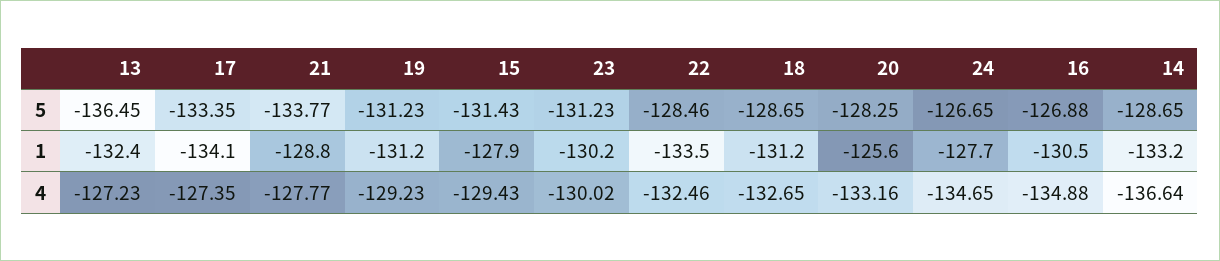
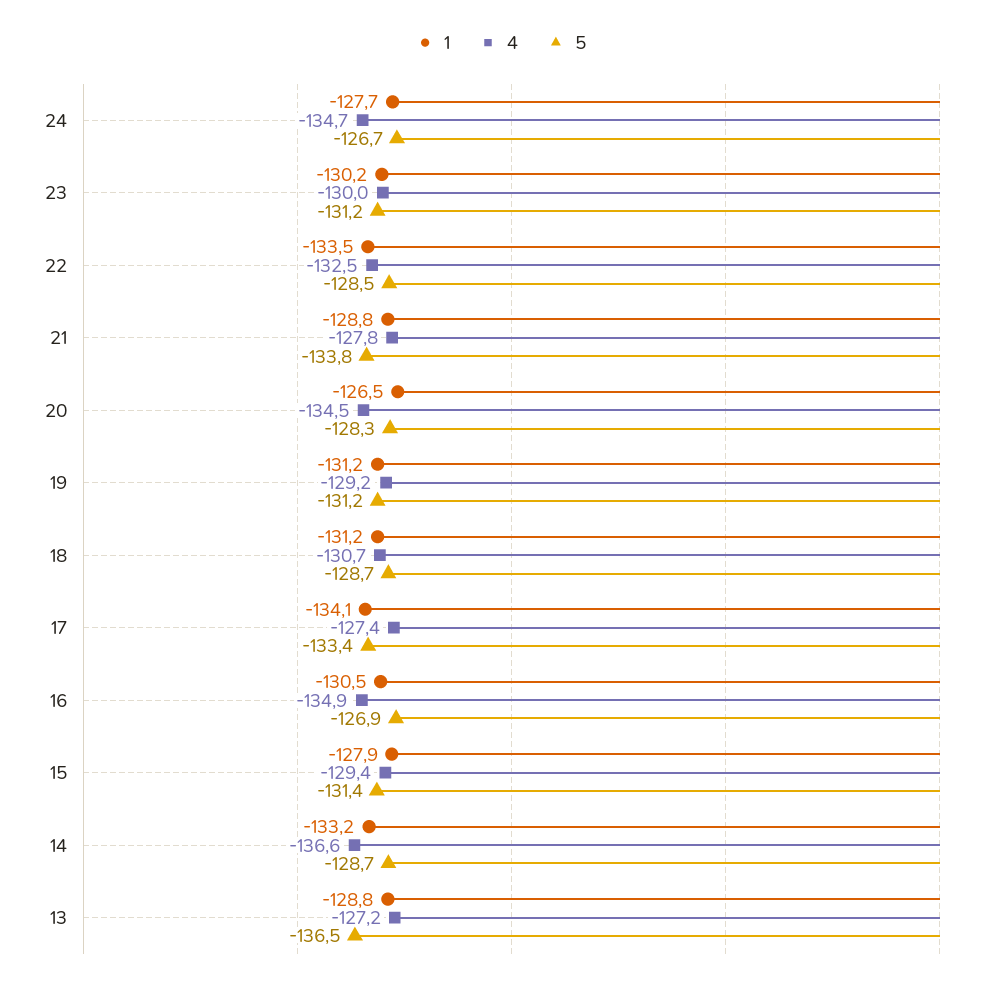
1, 13: -132.4 -> -128.8
1, 20: -125.6 -> -126.5
4, 18: -132.65 -> -130.7
4, 20: -133.16 -> -134.5

